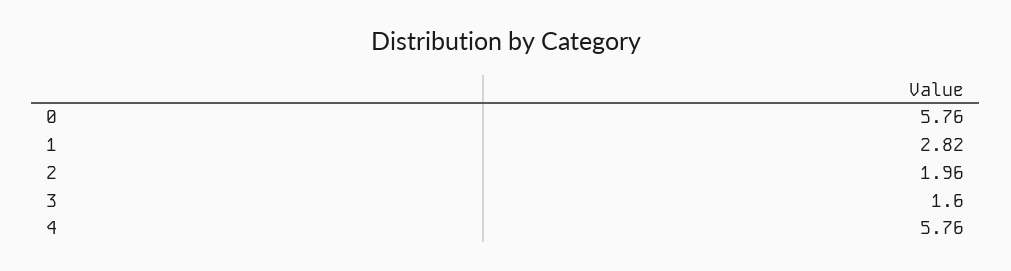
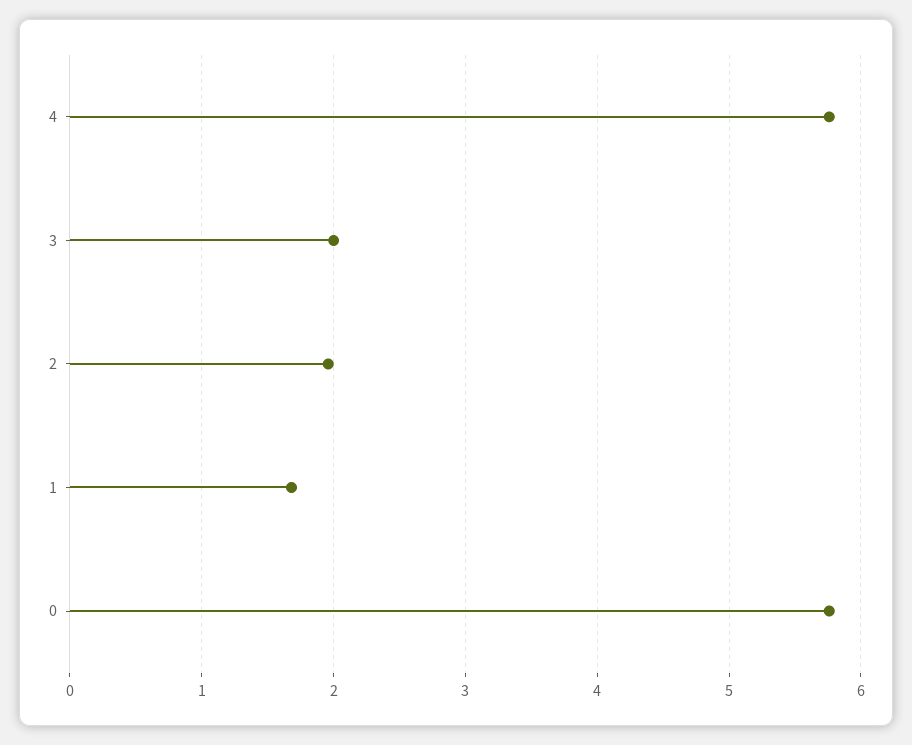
1: 2.82 -> 1.7
3: 1.6 -> 2

